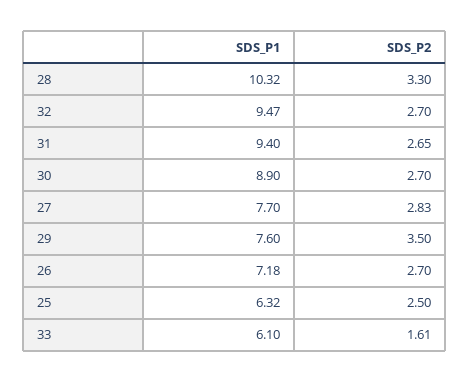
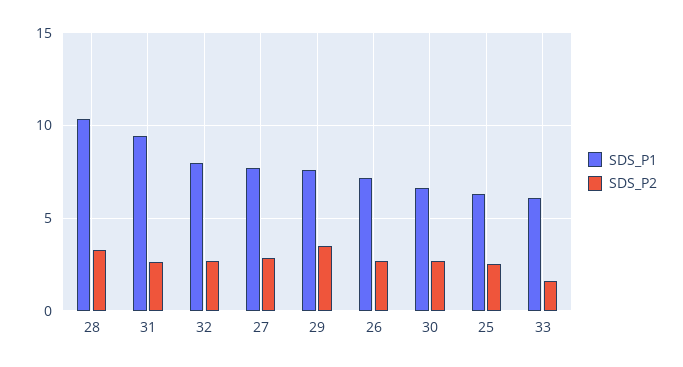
SDS_P1, 32: 9.47 -> 8
SDS_P1, 30: 8.9 -> 6.5

